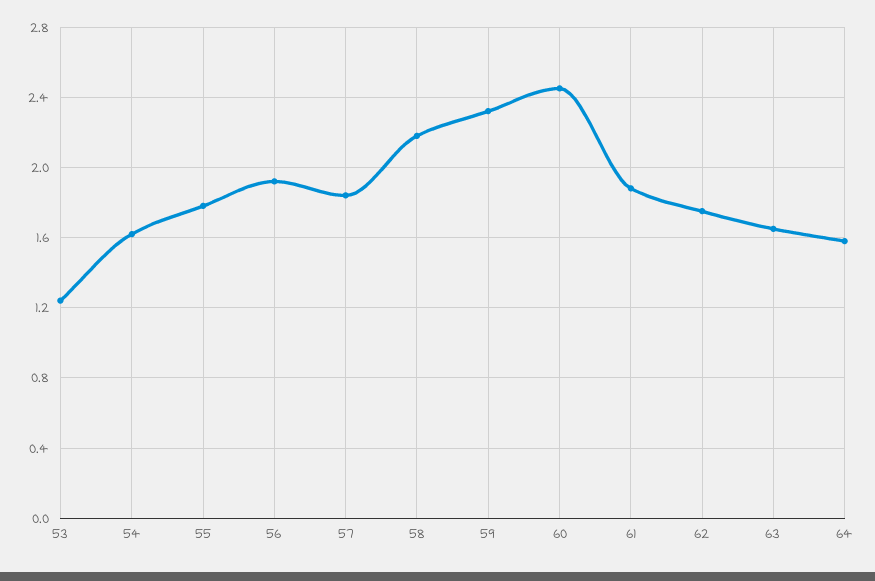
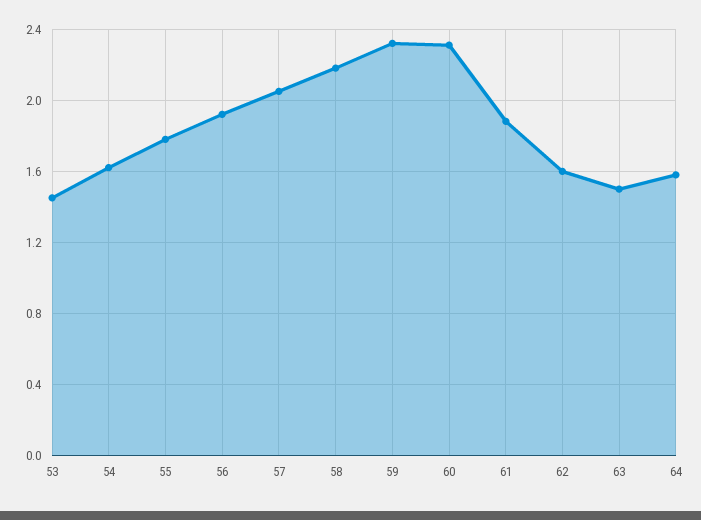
53: 1.25 -> 1.45
57: 1.85 -> 2.05
60: 2.45 -> 2.3
62: 1.75 -> 1.6
63: 1.65 -> 1.5

